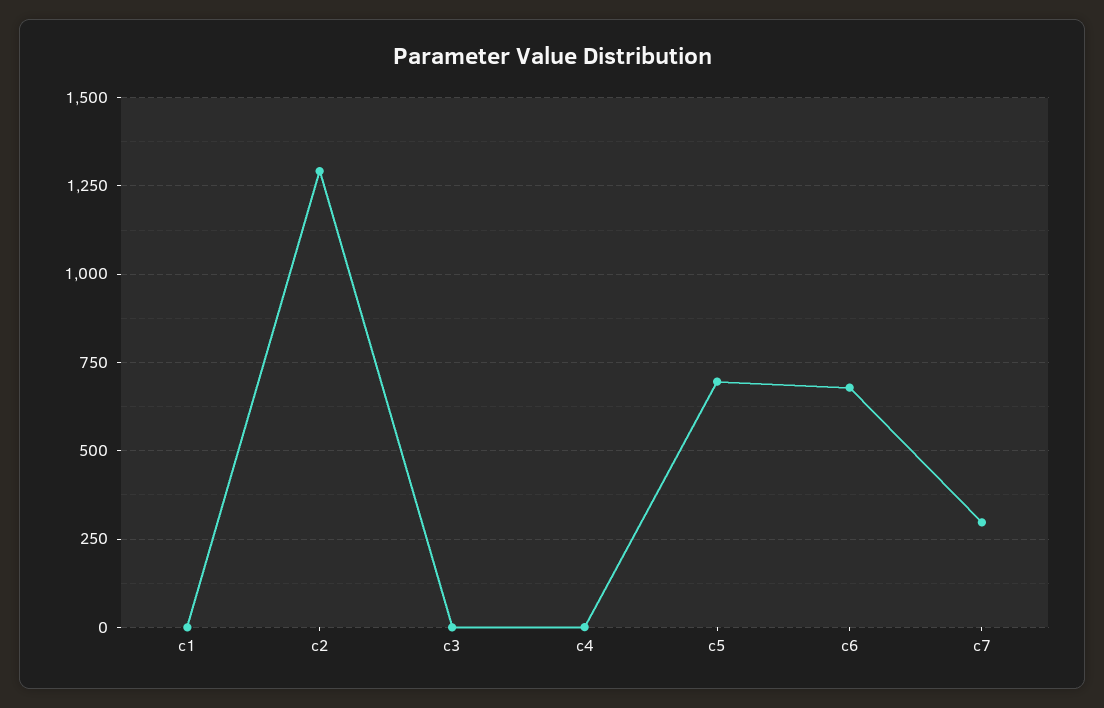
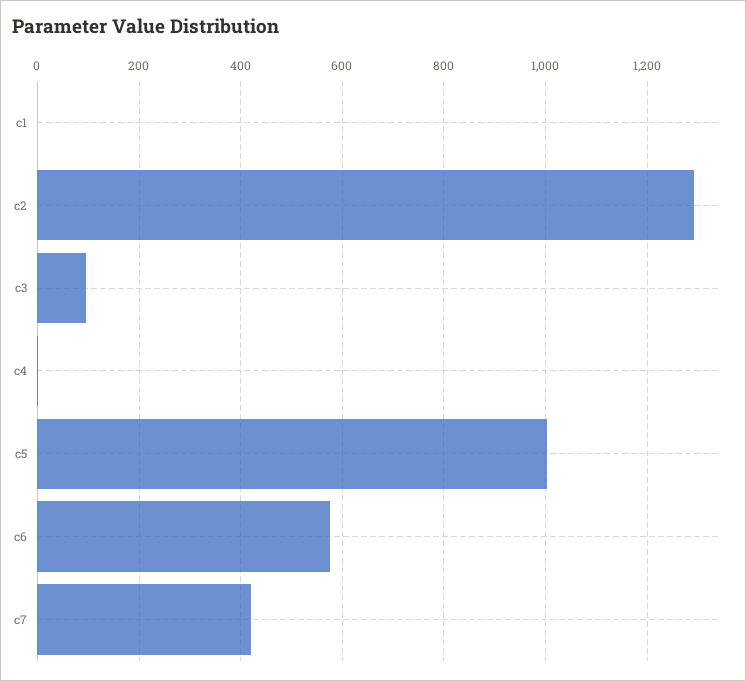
c3: 0 -> 100
c5: 700 -> 1000
c6: 675 -> 580
c7: 300 -> 420

